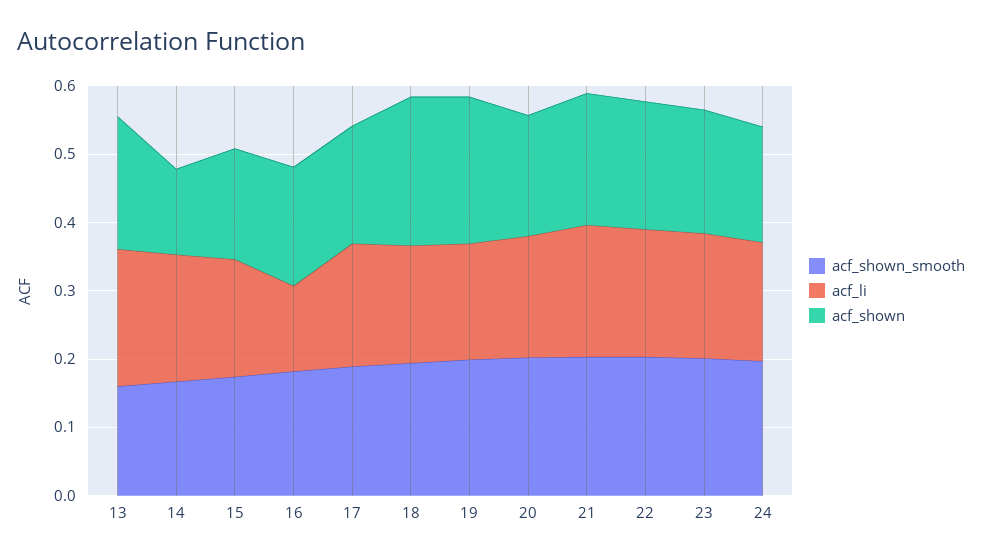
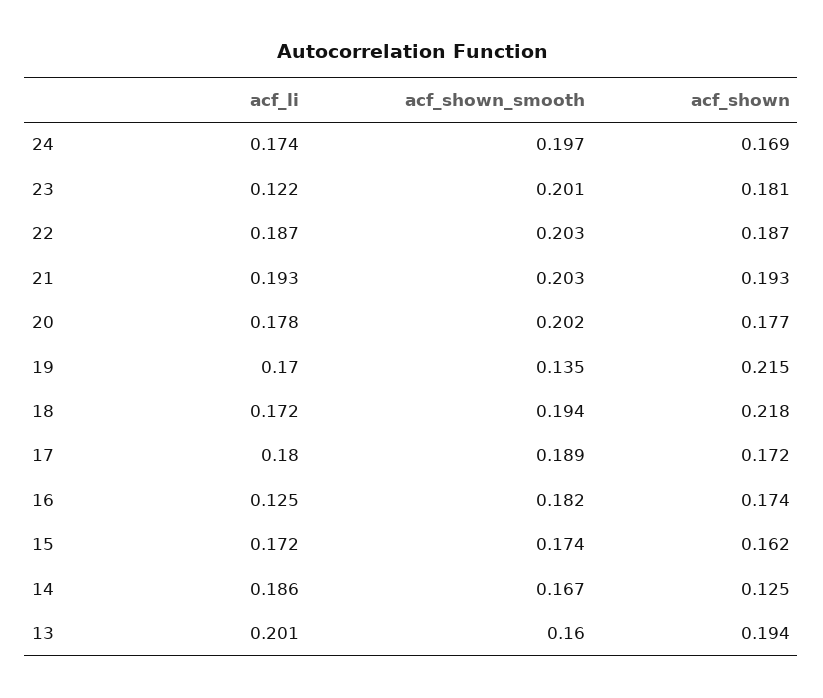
acf_shown_smooth, 19: 0.2 -> 0.135
acf_li, 23: 0.18 -> 0.122

